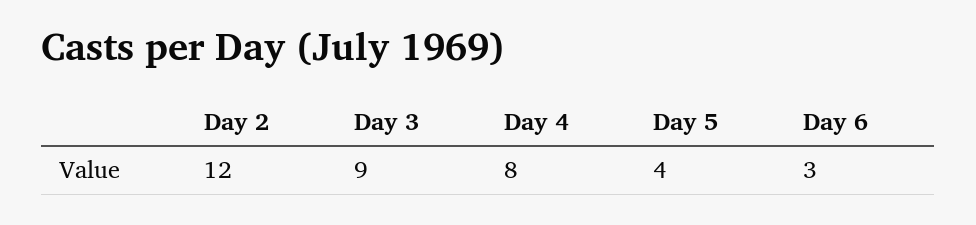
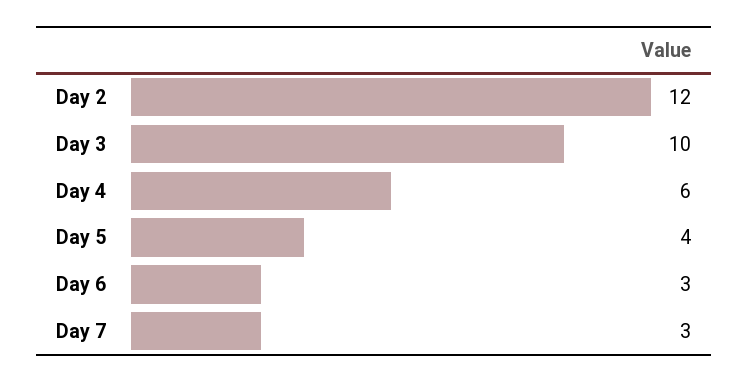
Day 3: 9 -> 10
Day 4: 8 -> 6
Day 7: none -> 3

